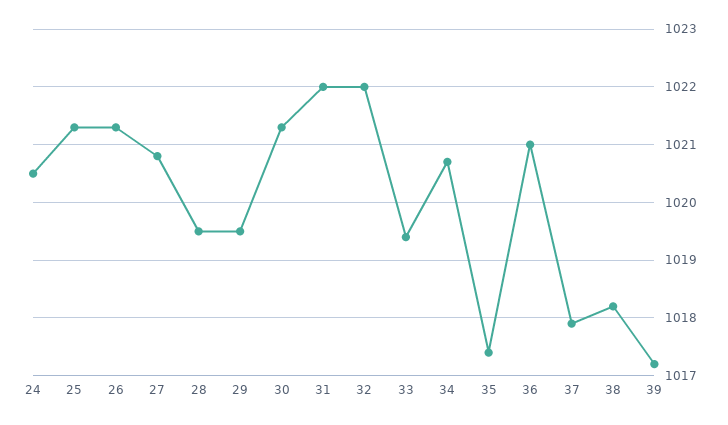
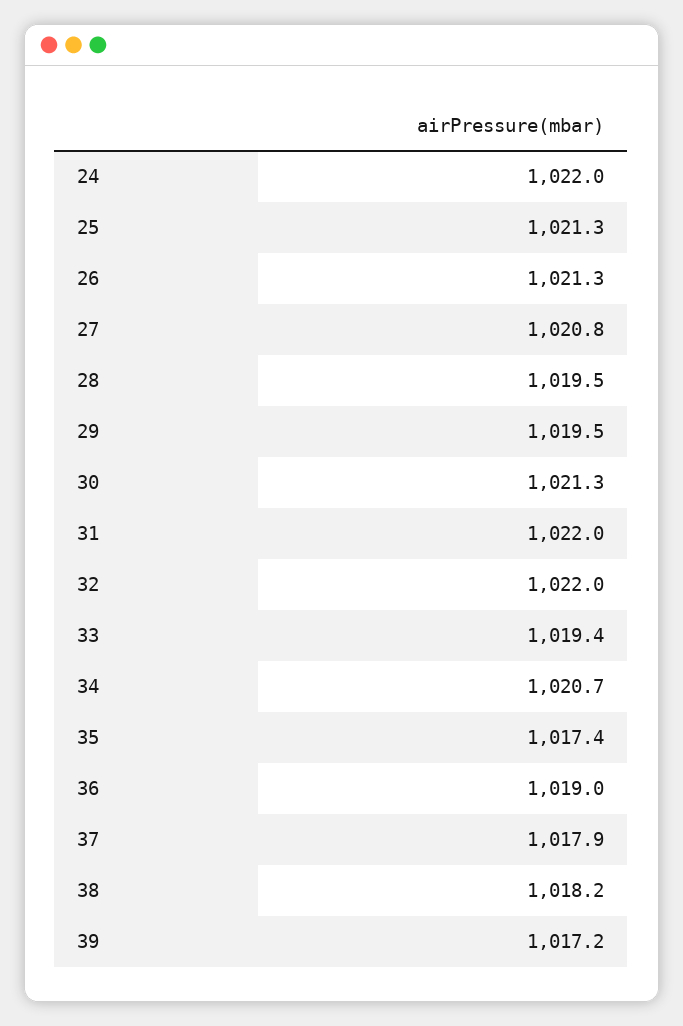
24: 1020.5 -> 1022
36: 1021 -> 1019

